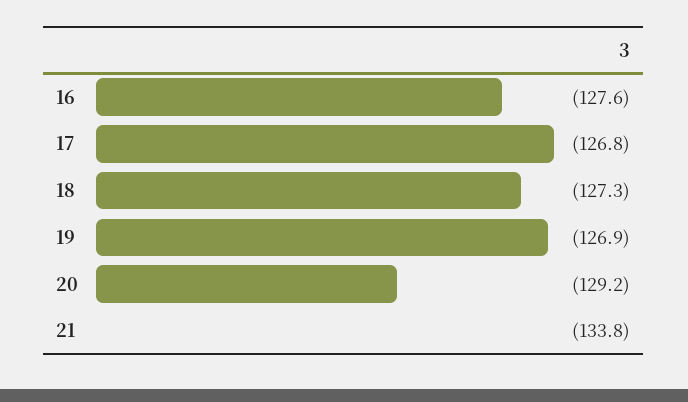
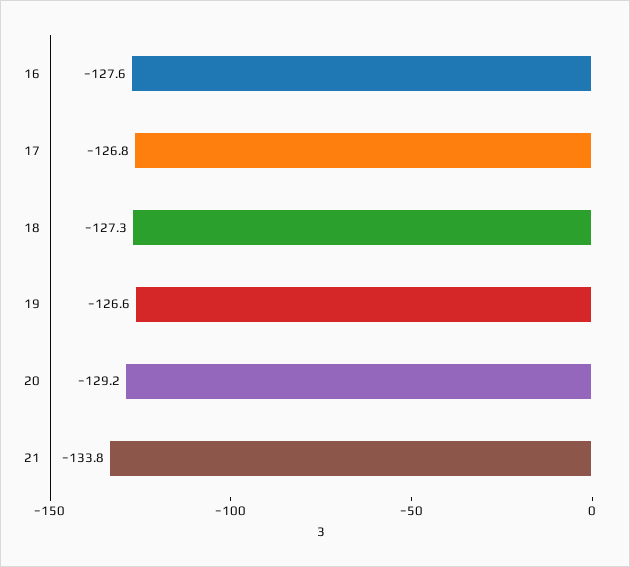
19: -126.9 -> -126.6

